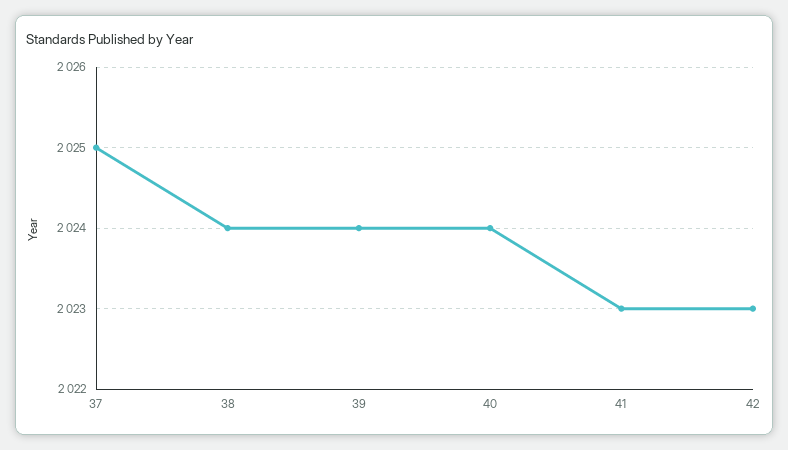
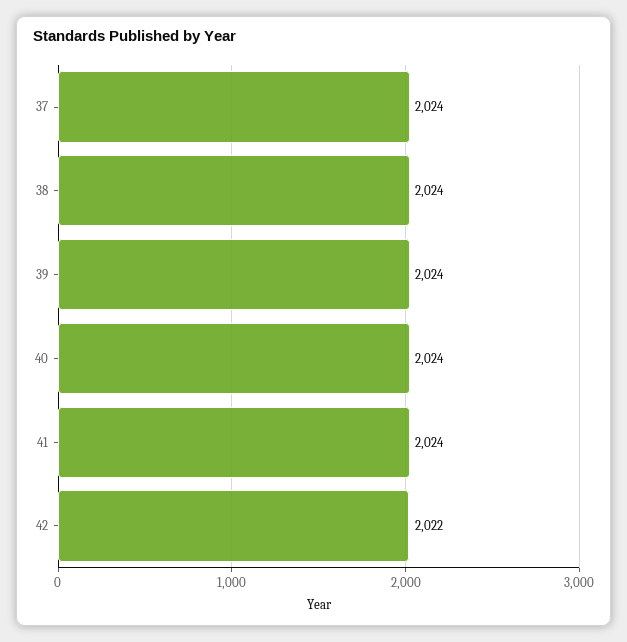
37: 2025 -> 2024
41: 2023 -> 2024
42: 2023 -> 2022

